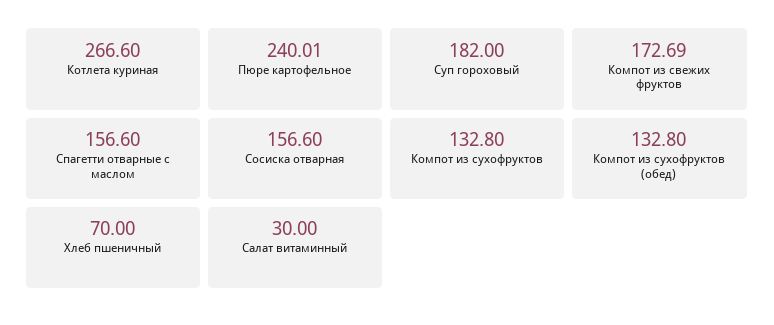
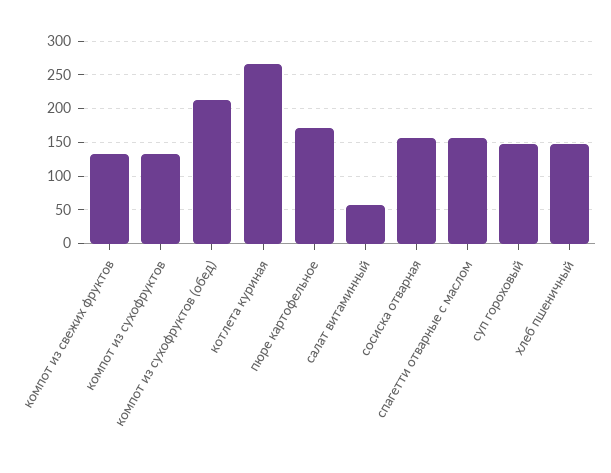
Пюре картофельное: 240.01 -> 170
Суп гороховый: 182 -> 150
Компот из свежих фруктов: 172.69 -> 130
Компот из сухофруктов (обед): 132.8 -> 210
Хлеб пшеничный: 70 -> 150
Салат витаминный: 30 -> 60

